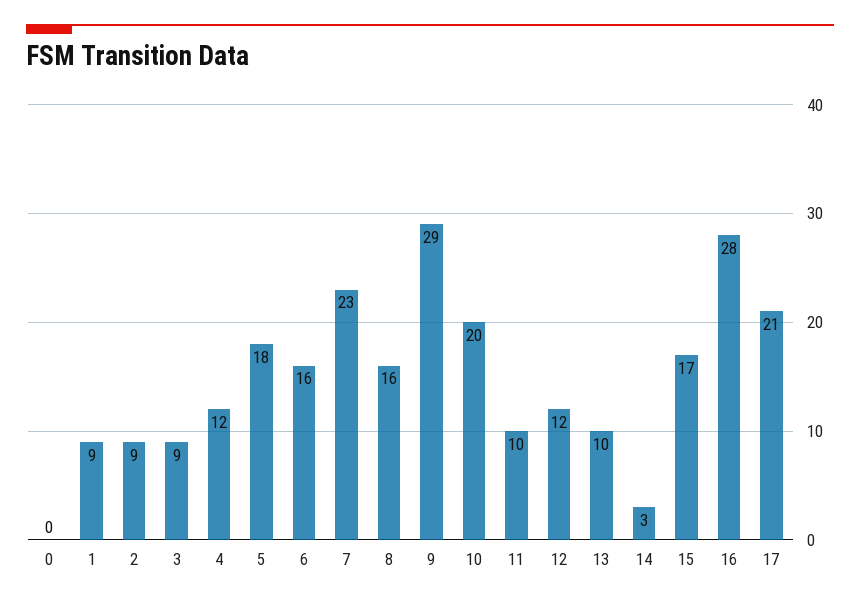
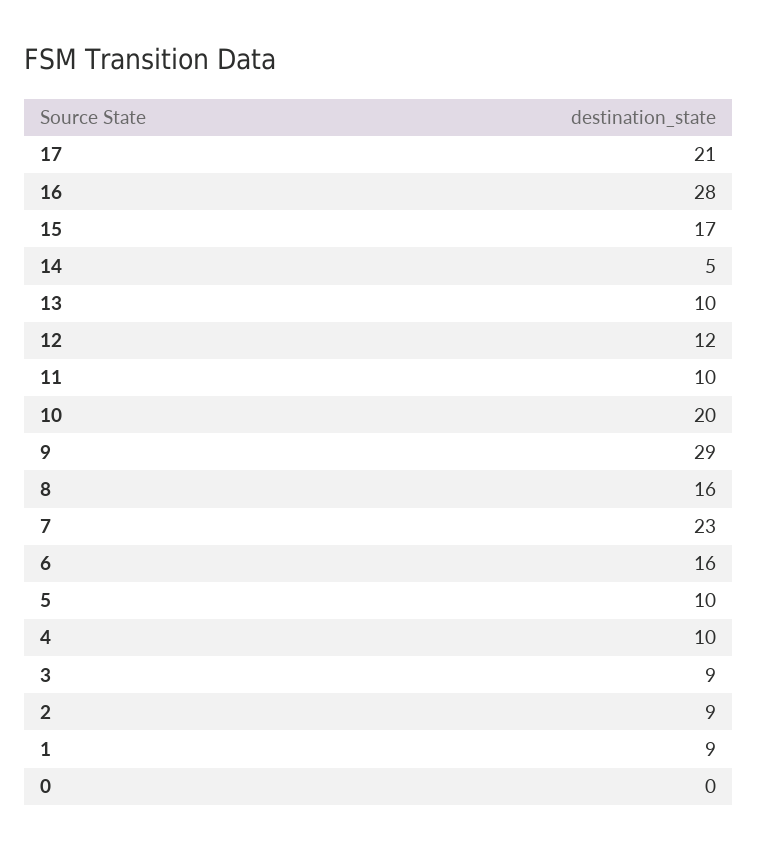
4: 12 -> 10
5: 18 -> 10
14: 3 -> 5

